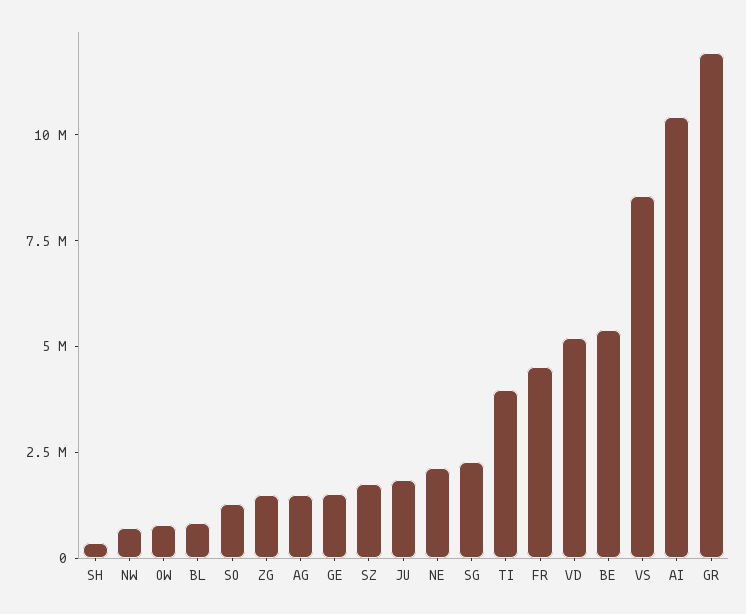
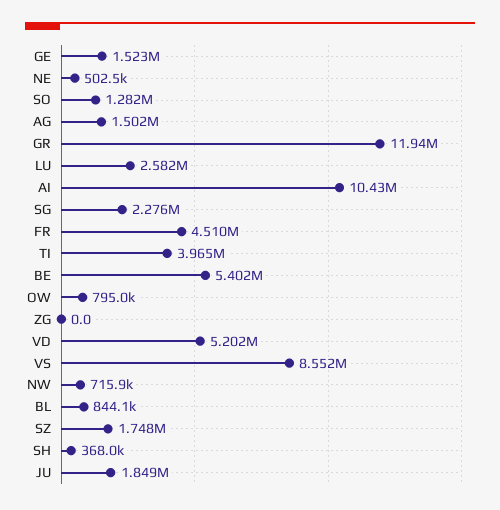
ZG: 1500000 -> 0
NE: 2000000 -> 502500
LU: none -> 2582000

